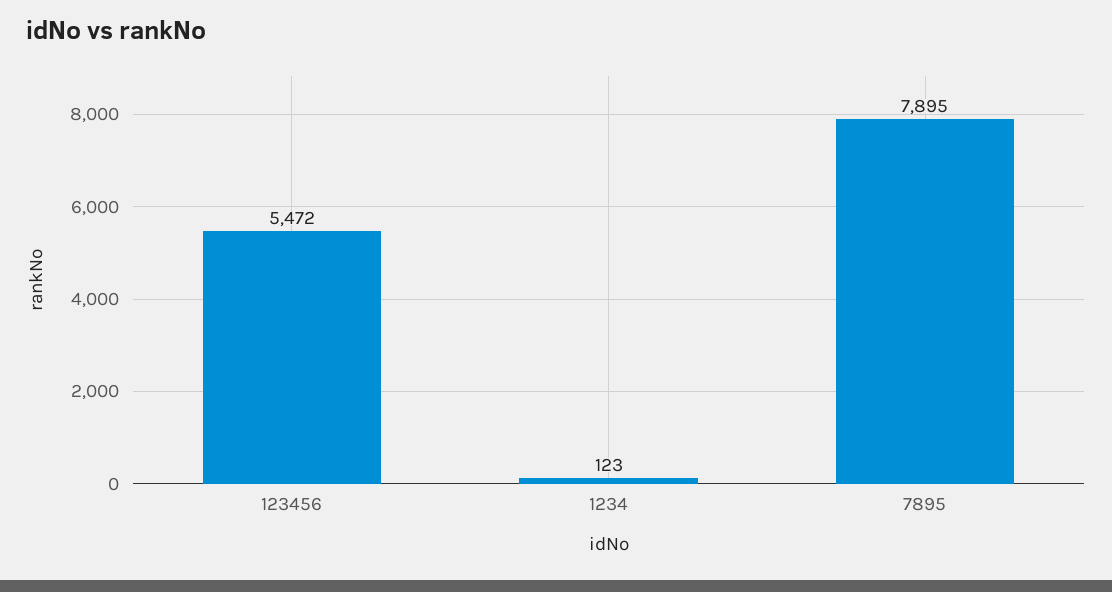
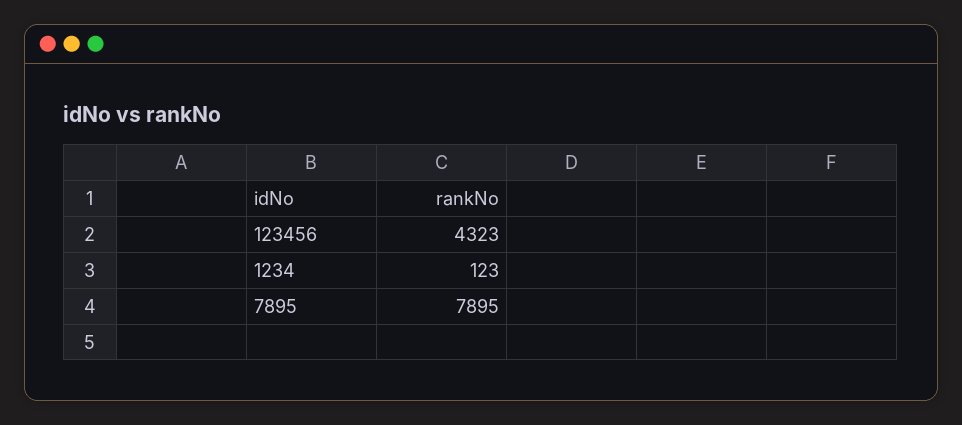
123456: 5472 -> 4323

